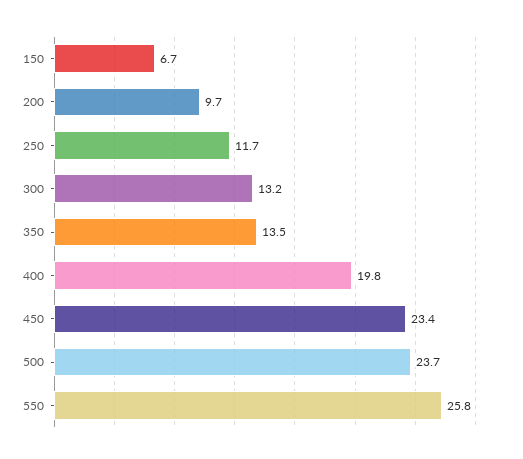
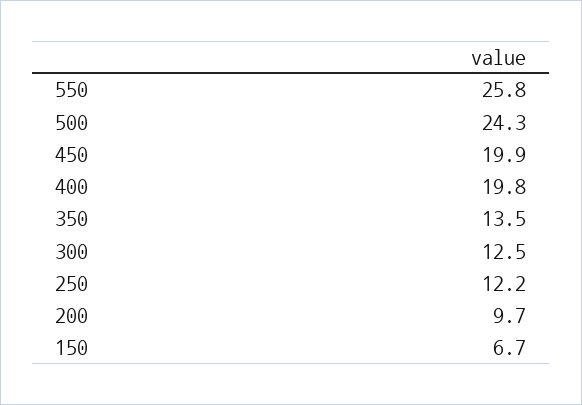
250: 11.7 -> 12.2
300: 13.2 -> 12.5
450: 23.4 -> 19.9
500: 23.7 -> 24.3

